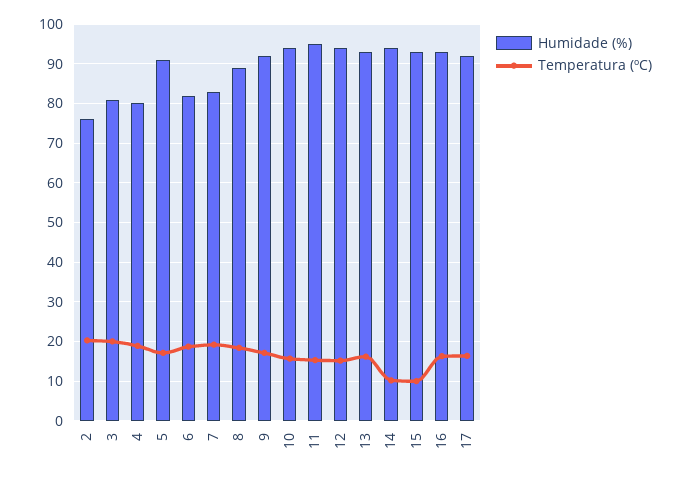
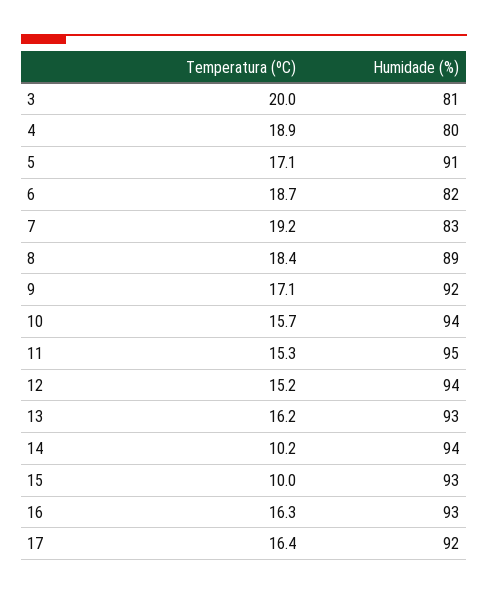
Humidade (%), 2: 76 -> none
Temperatura (ºC), 2: 20 -> none

